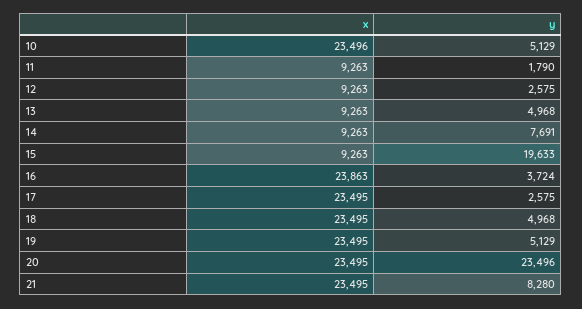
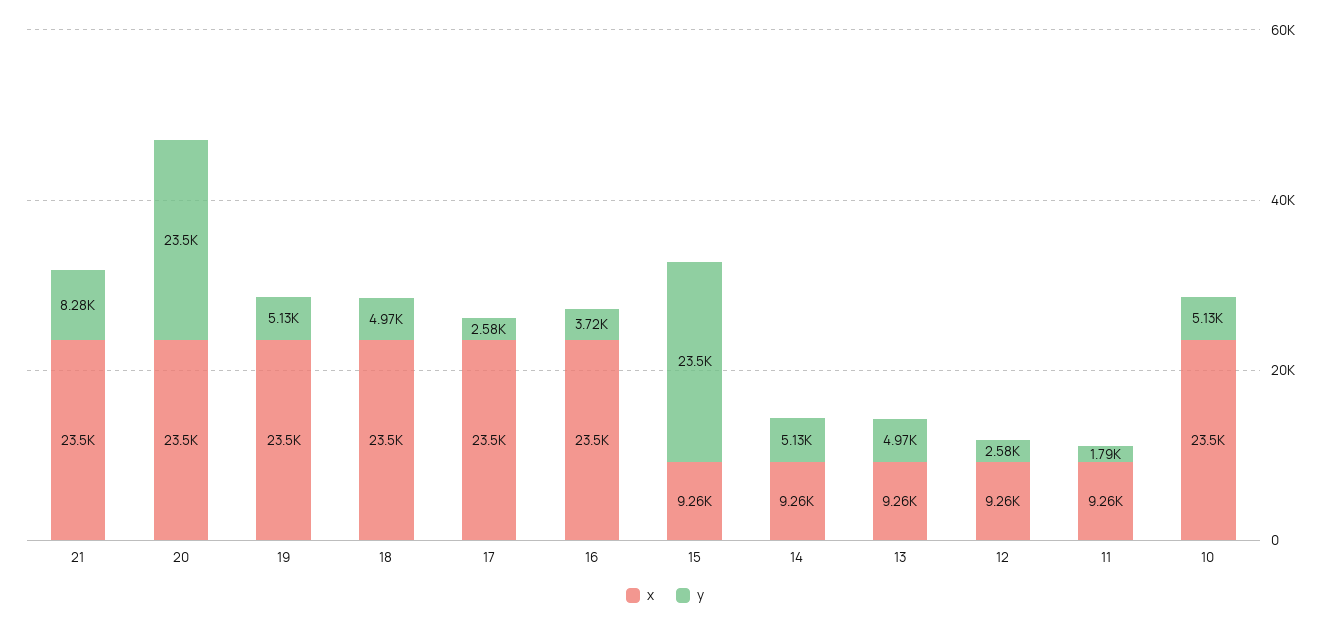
y, 14: 7691 -> 5130
y, 15: 19633 -> 23500
x, 16: 23863 -> 23500

